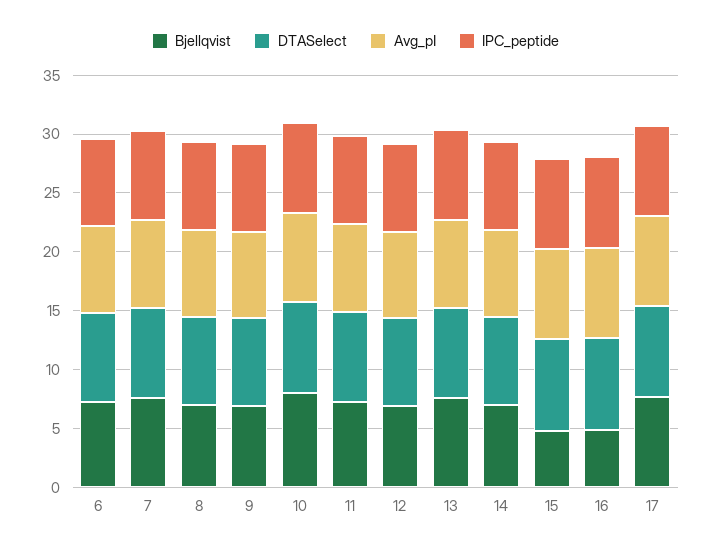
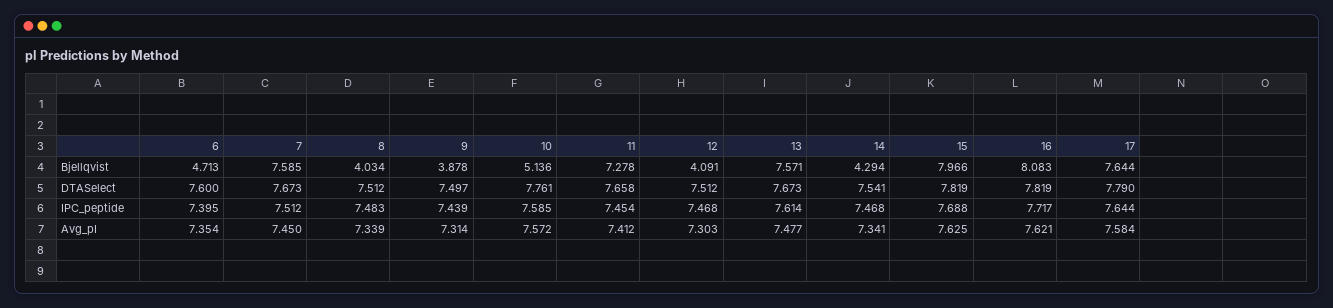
Bjellqvist, 6: 7 -> 4.713
Bjellqvist, 8: 7 -> 4.034
Bjellqvist, 9: 7 -> 3.878
Bjellqvist, 10: 8 -> 5.136
Bjellqvist, 12: 7 -> 4.091
Bjellqvist, 14: 7 -> 4.294
Bjellqvist, 15: 5 -> 7.966
Bjellqvist, 16: 5 -> 8.083

